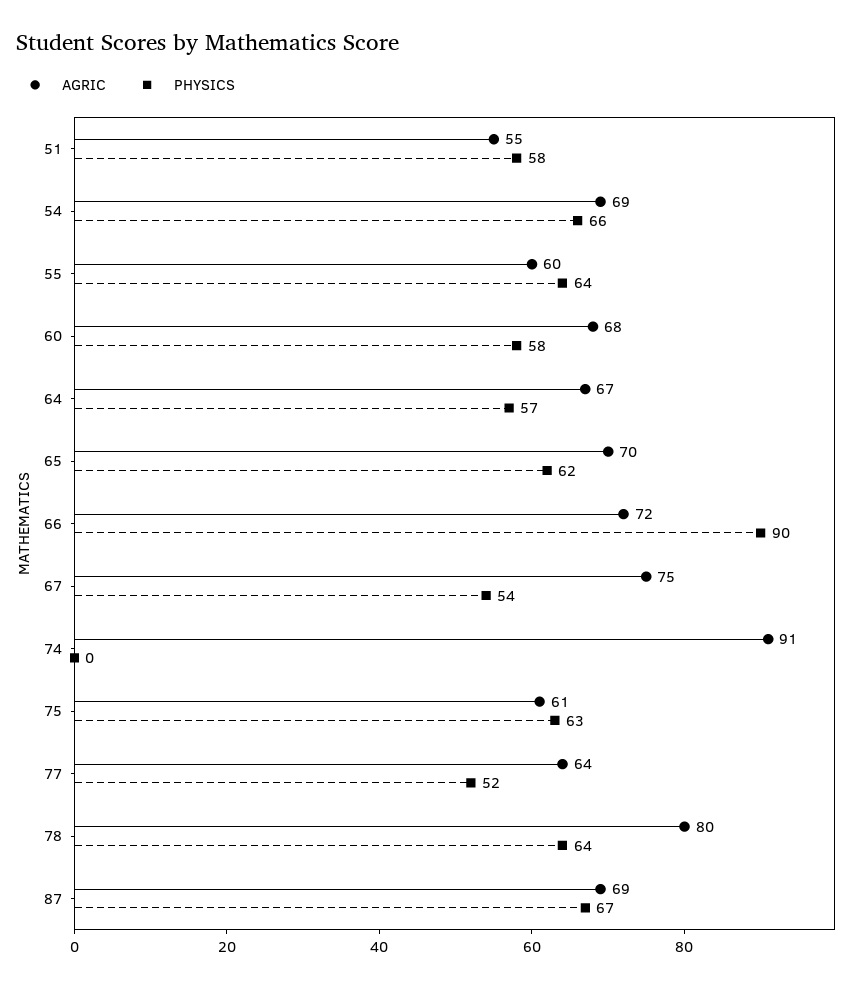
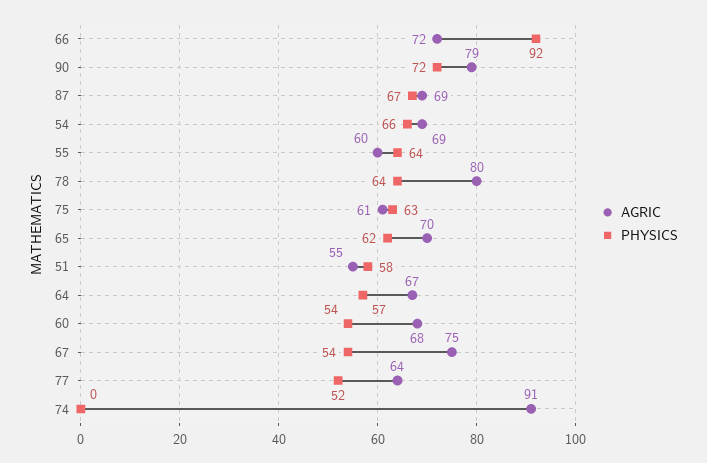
PHYSICS, 60: 58 -> 54
PHYSICS, 66: 90 -> 92
AGRIC, 90: none -> 79
PHYSICS, 90: none -> 72

